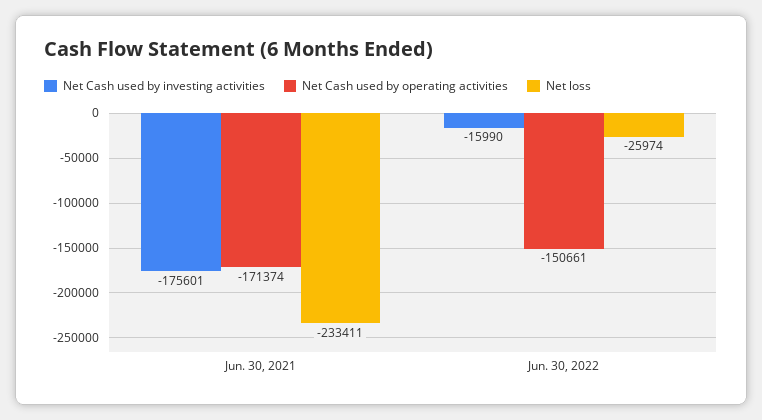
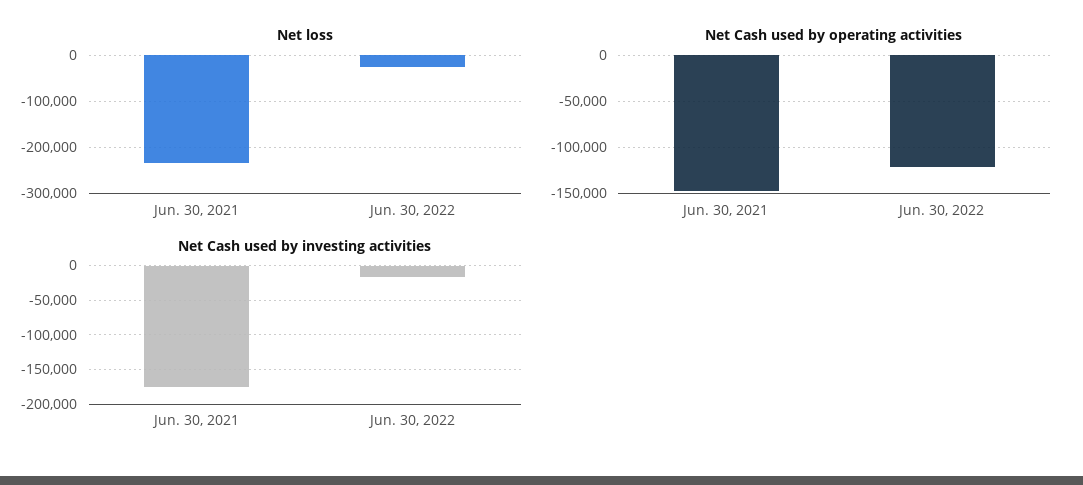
Net Cash used by operating activities, Jun. 30, 2021: -171374 -> -150000
Net Cash used by operating activities, Jun. 30, 2022: -150661 -> -120000

